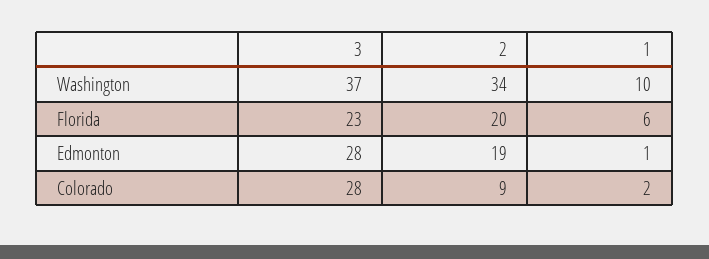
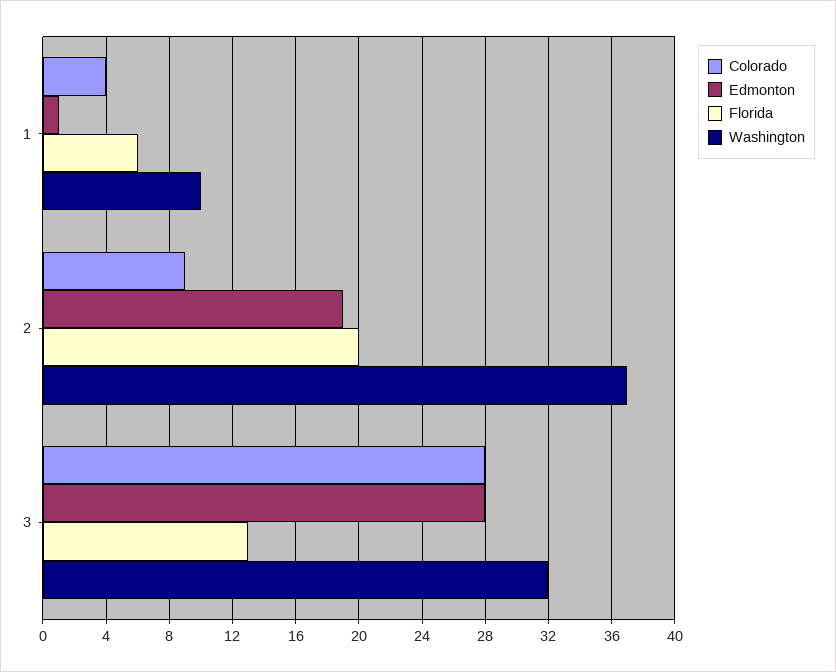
Washington, 3: 37 -> 32
Washington, 2: 34 -> 37
Florida, 3: 23 -> 13
Colorado, 1: 2 -> 4

